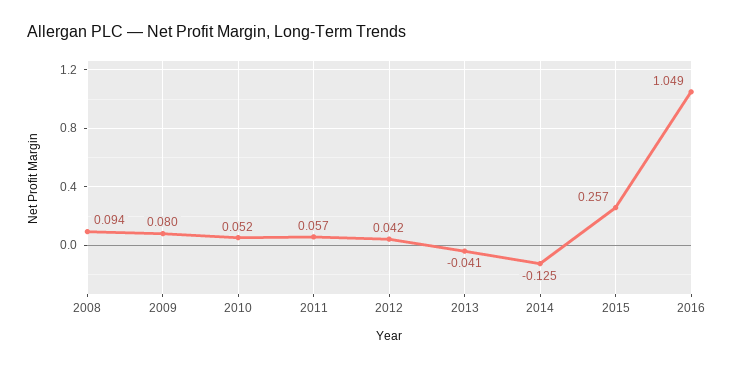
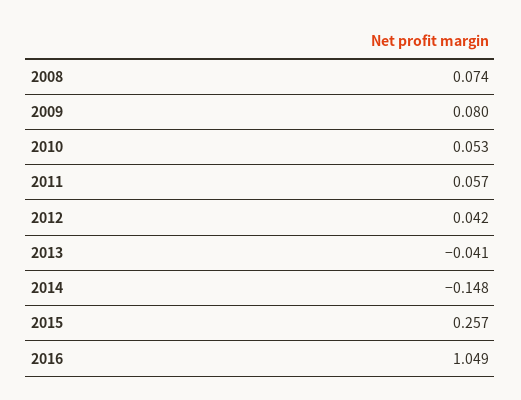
2008: 0.094 -> 0.074
2010: 0.052 -> 0.053
2014: -0.125 -> -0.148

